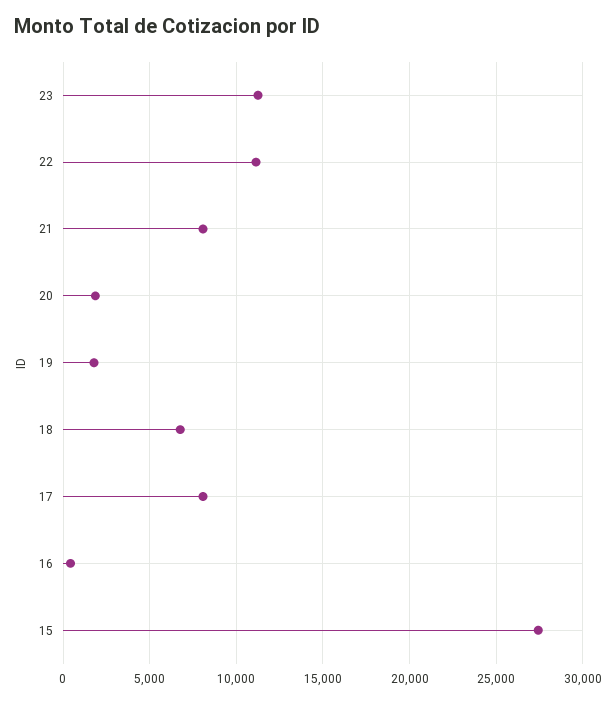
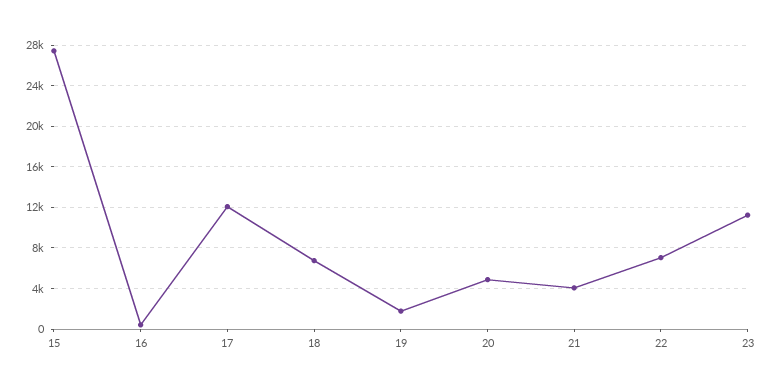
22: 11000 -> 7000
21: 8000 -> 4000
20: 2000 -> 5000
17: 8000 -> 12000

